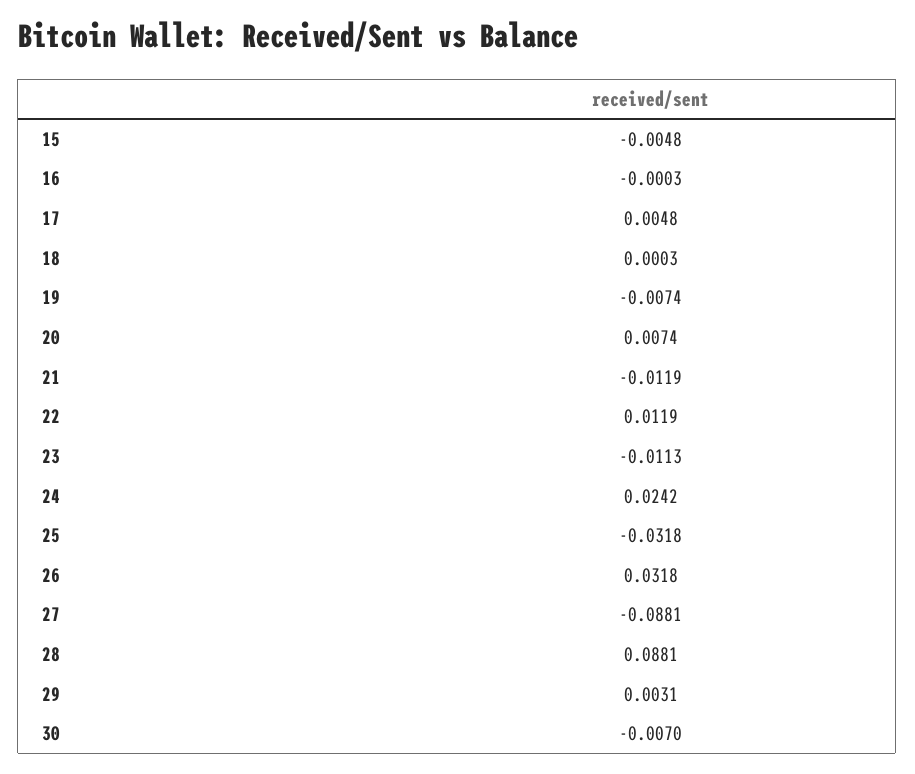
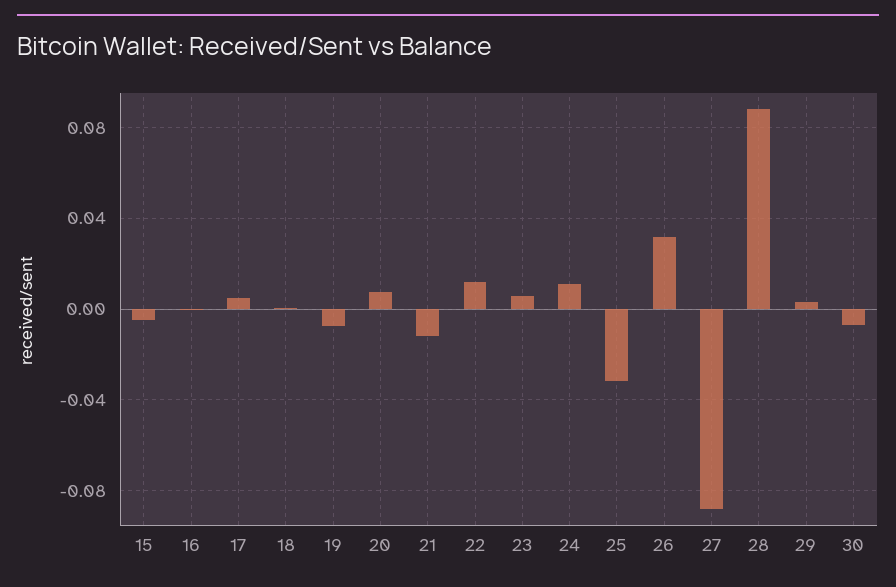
23: -0.0113 -> 0.005
24: 0.0242 -> 0.01

